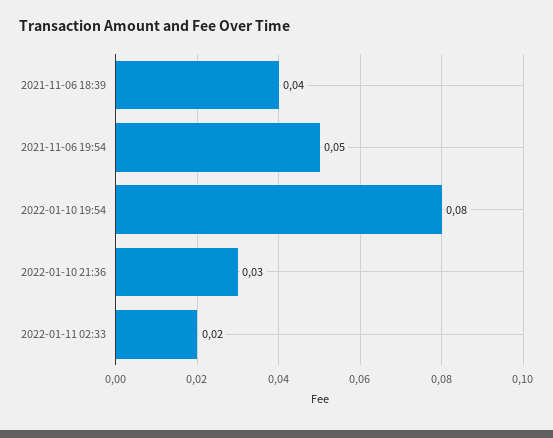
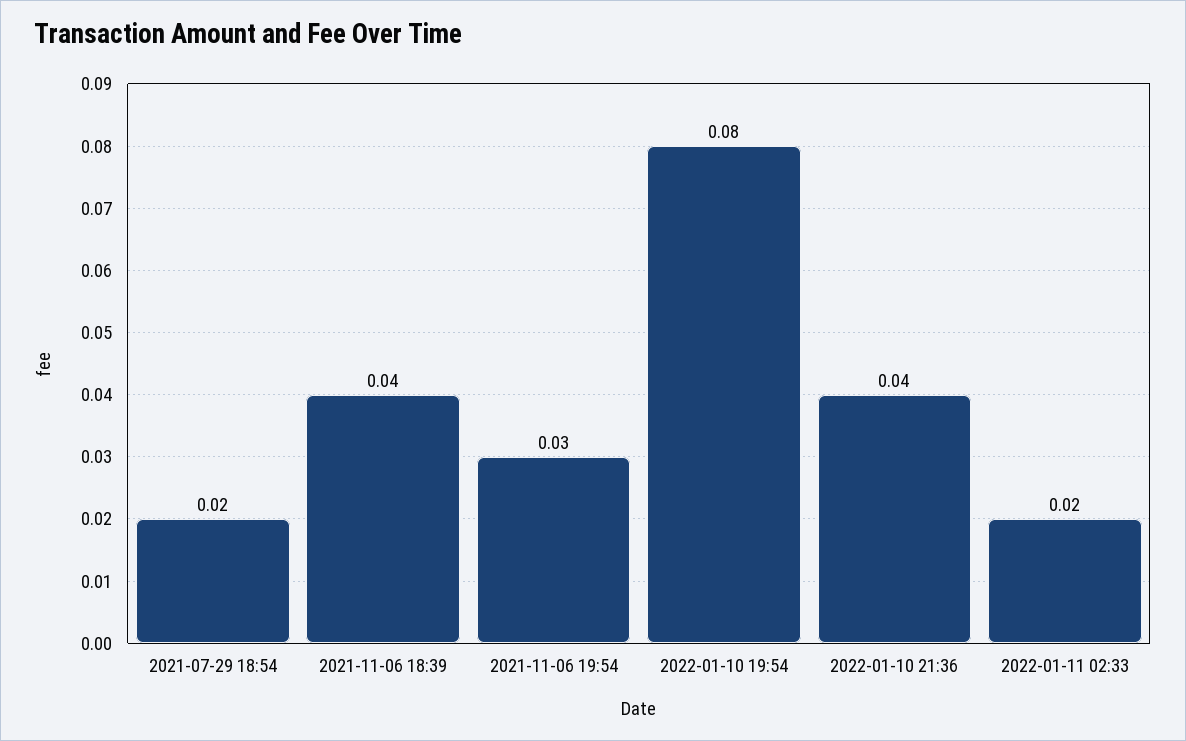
2021-11-06 19:54: 0.05 -> 0.03
2022-01-10 21:36: 0.03 -> 0.04
2021-07-29 18:54: none -> 0.02

